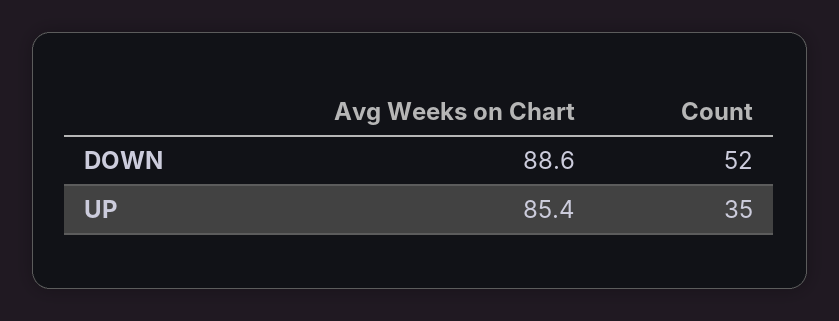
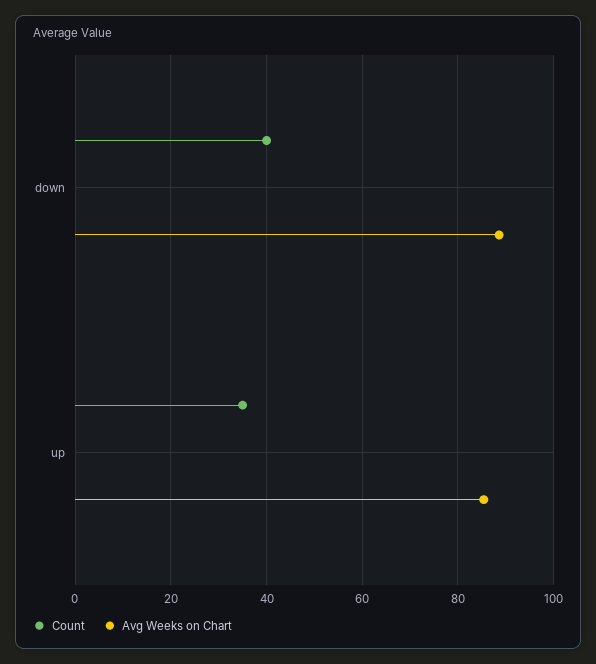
Count, DOWN: 52 -> 40

